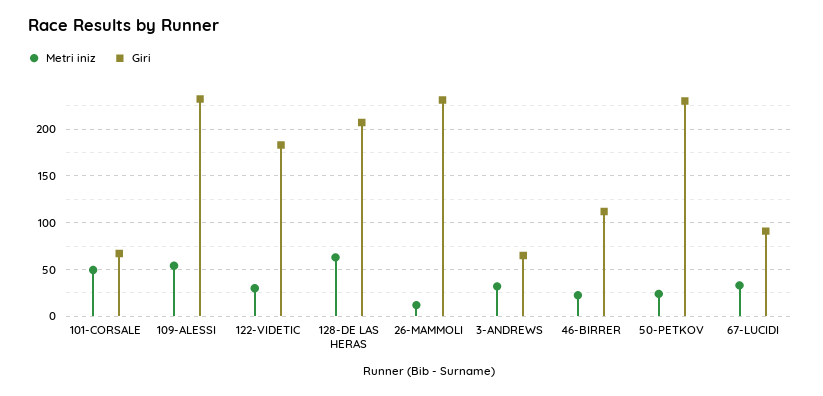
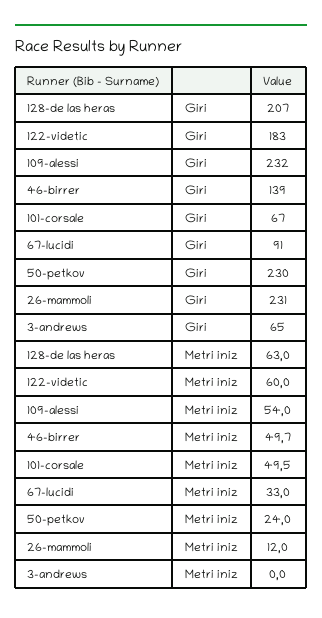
Metri iniz, 122-VIDETIC: 30 -> 60
Metri iniz, 3-ANDREWS: 30 -> 0
Metri iniz, 46-BIRRER: 20 -> 49.7
Giri, 46-BIRRER: 110 -> 139

